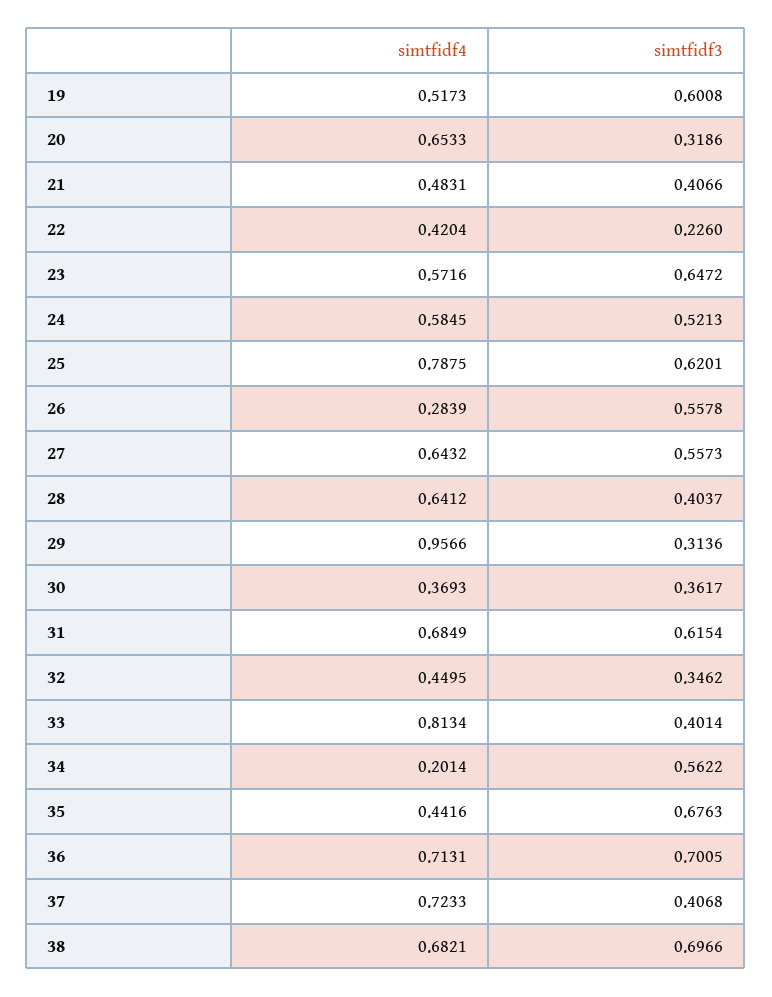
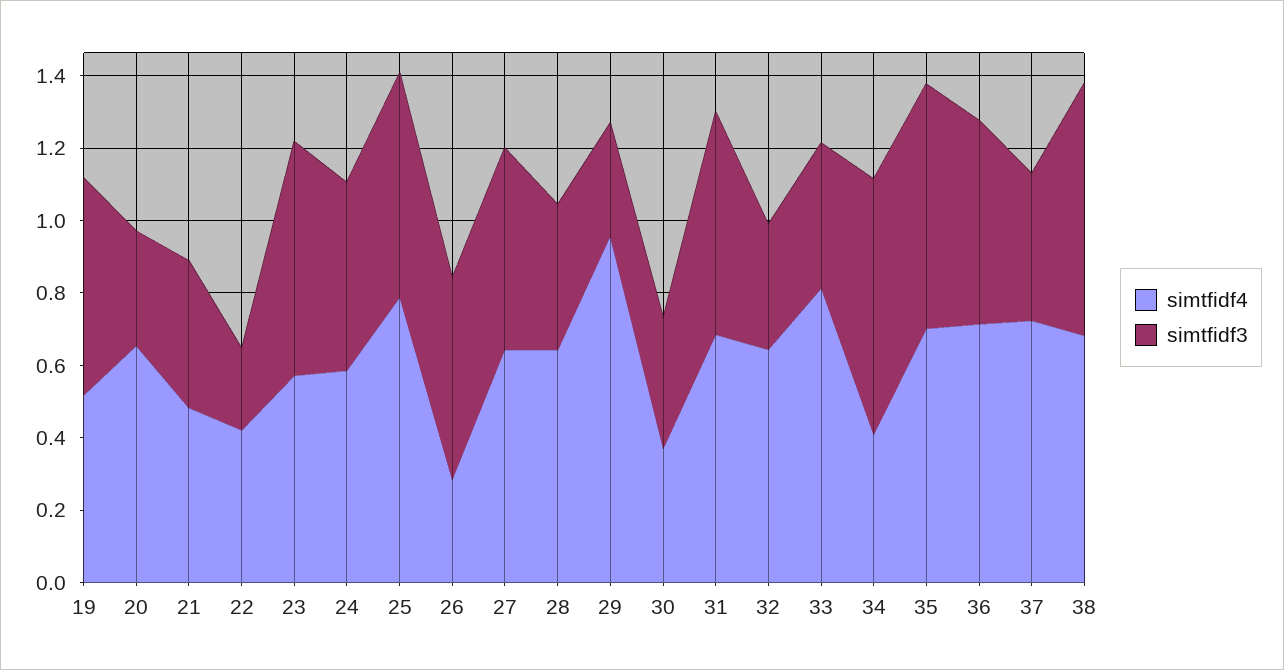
simtfidf4, 32: 0.4495 -> 0.65
simtfidf4, 34: 0.2014 -> 0.4
simtfidf3, 34: 0.5622 -> 0.7
simtfidf4, 35: 0.4416 -> 0.7
simtfidf3, 36: 0.7005 -> 0.55

